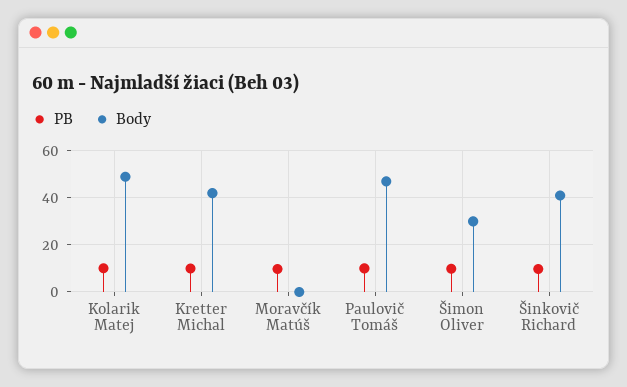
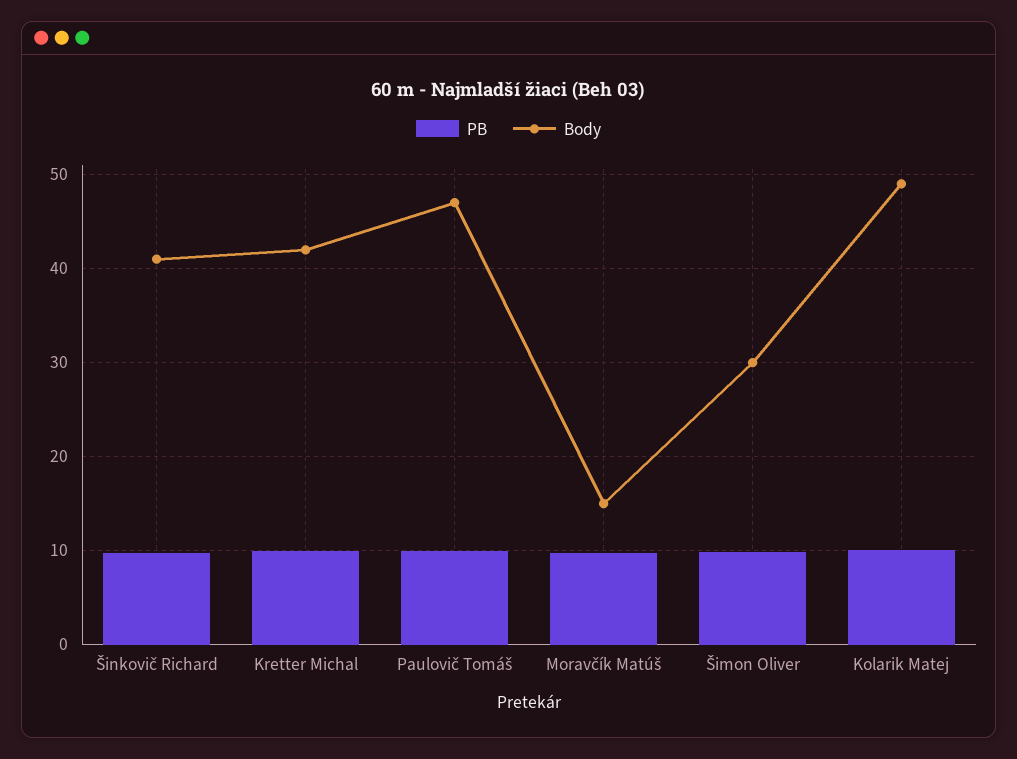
Body, Moravčík Matúš: 0 -> 15

